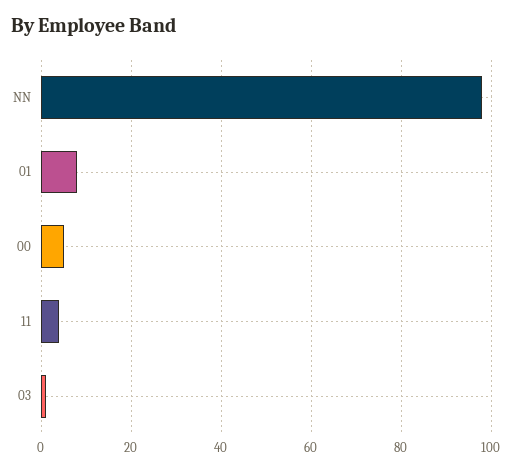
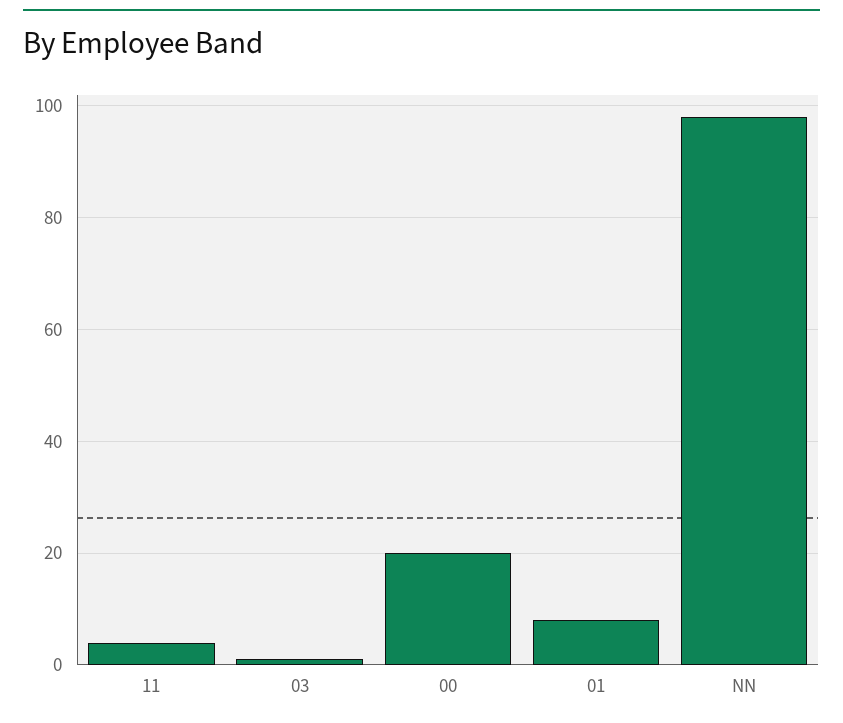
00: 5 -> 20

